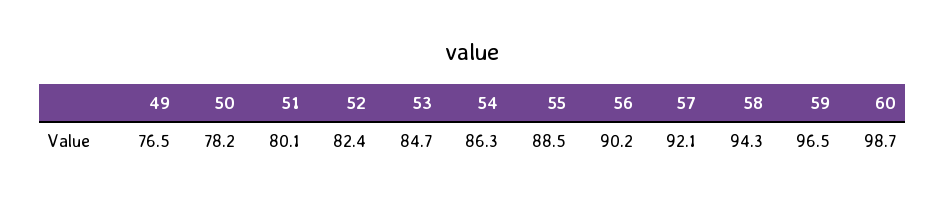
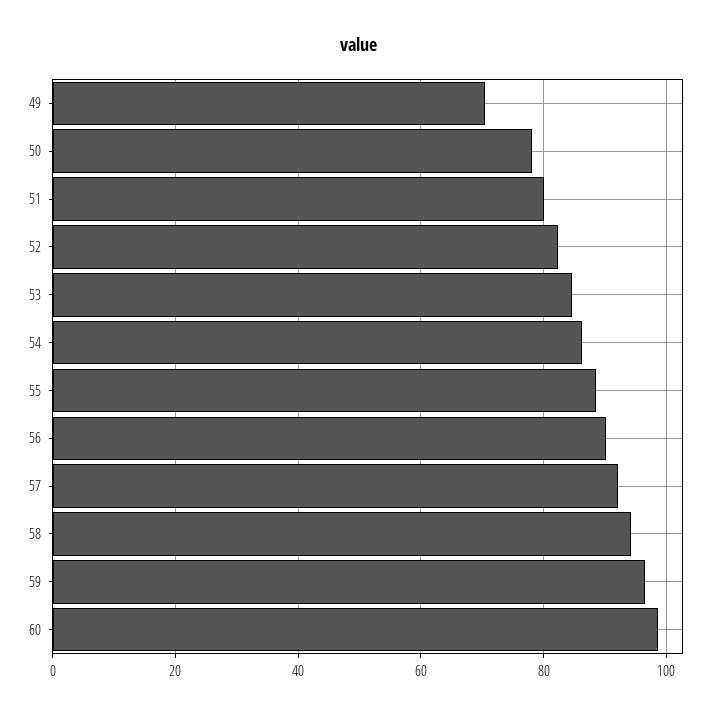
49: 76.5 -> 70

